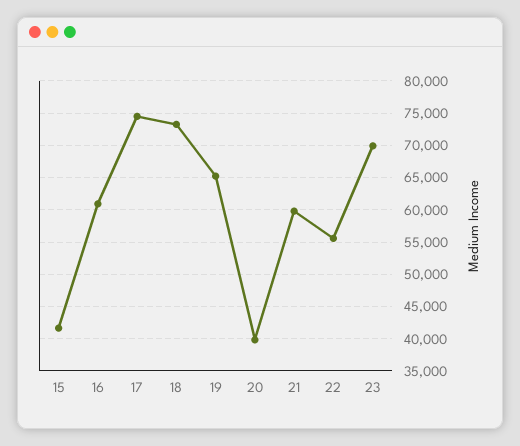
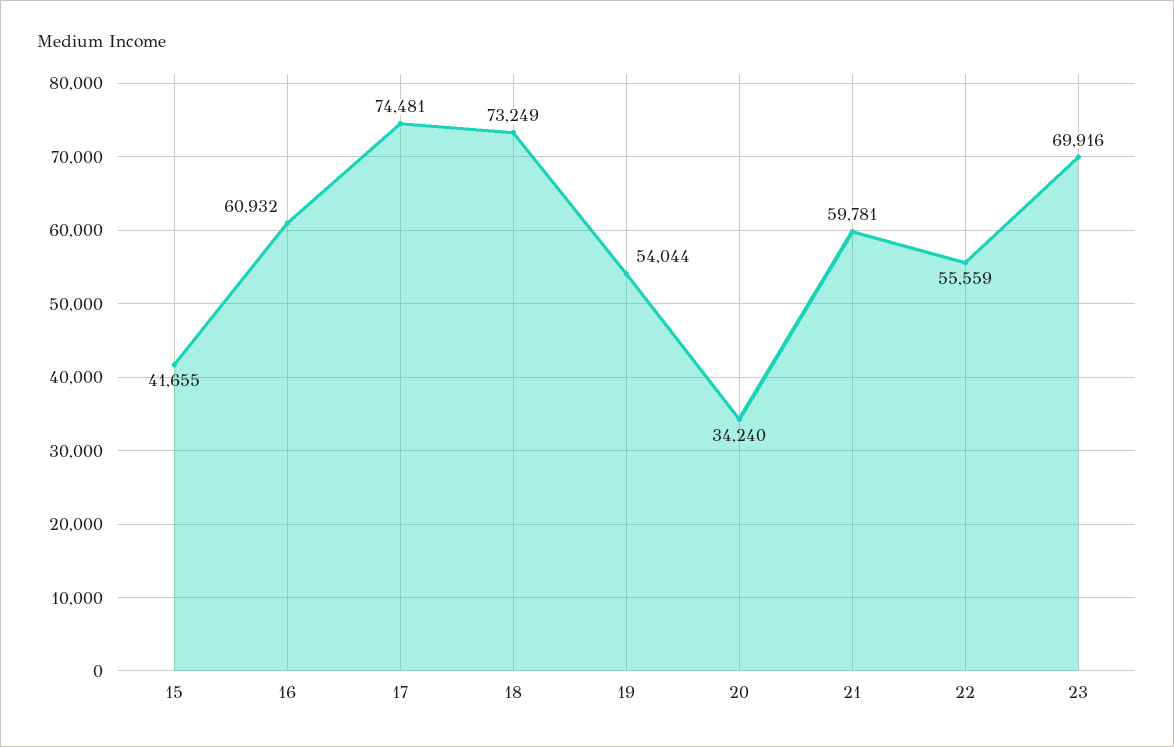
19: 65000 -> 54044
20: 40000 -> 34240

